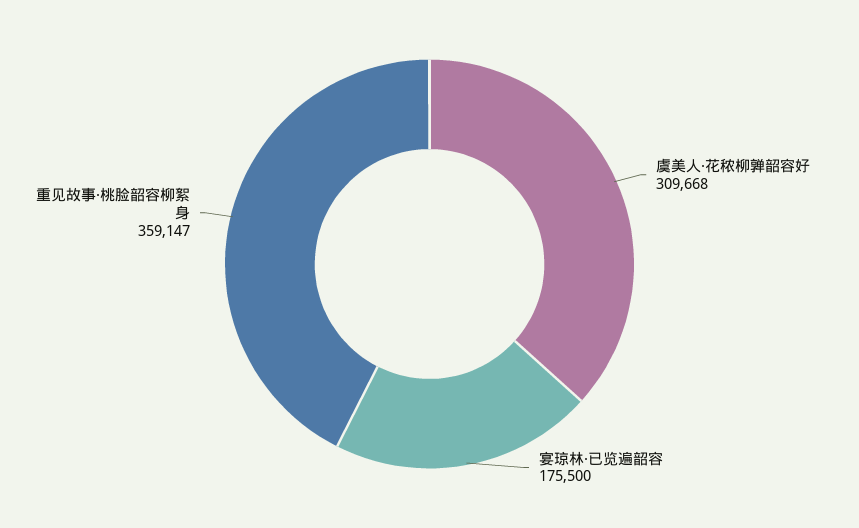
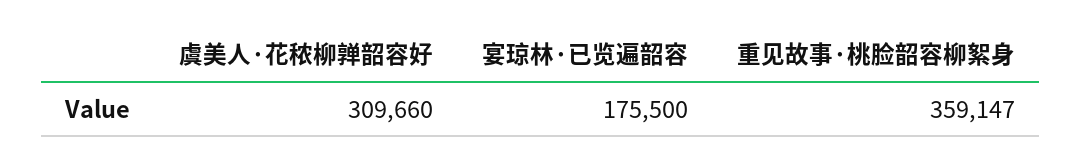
虞美人·花秾柳亸韶容好: 309668 -> 309660

